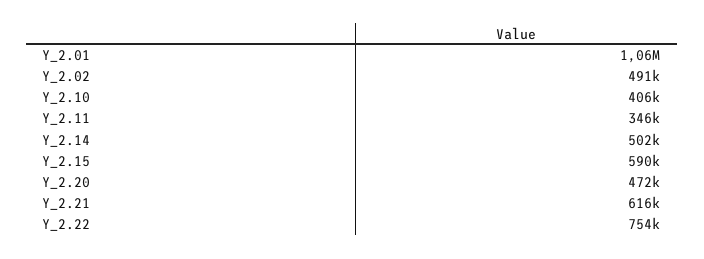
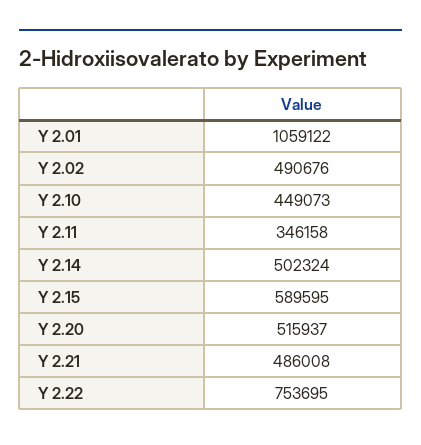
Y_2.10: 406000 -> 449073
Y_2.20: 472000 -> 515937
Y_2.21: 616000 -> 486008

